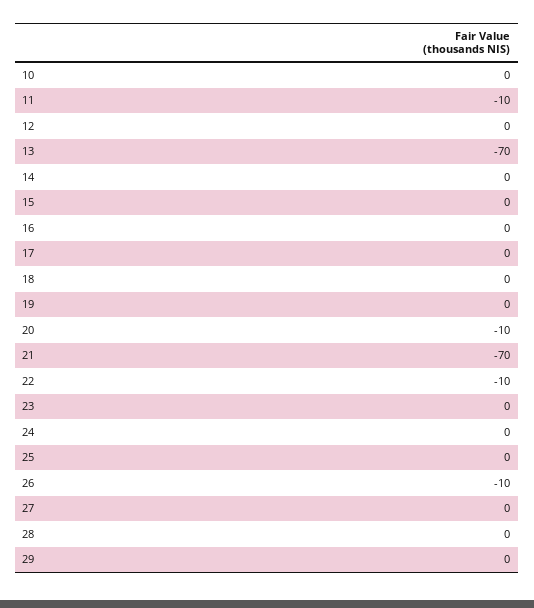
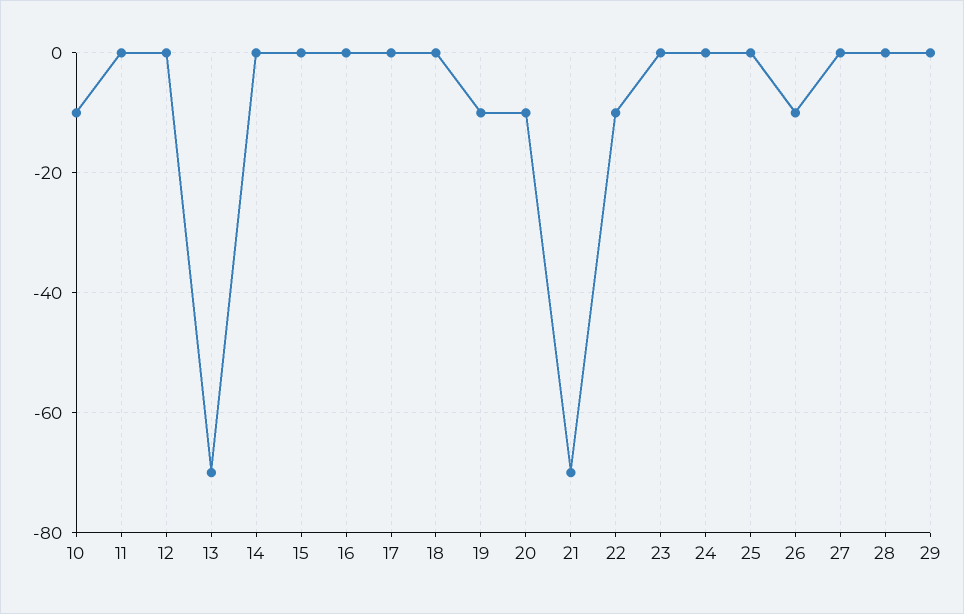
10: 0 -> -10
11: -10 -> 0
19: 0 -> -10

